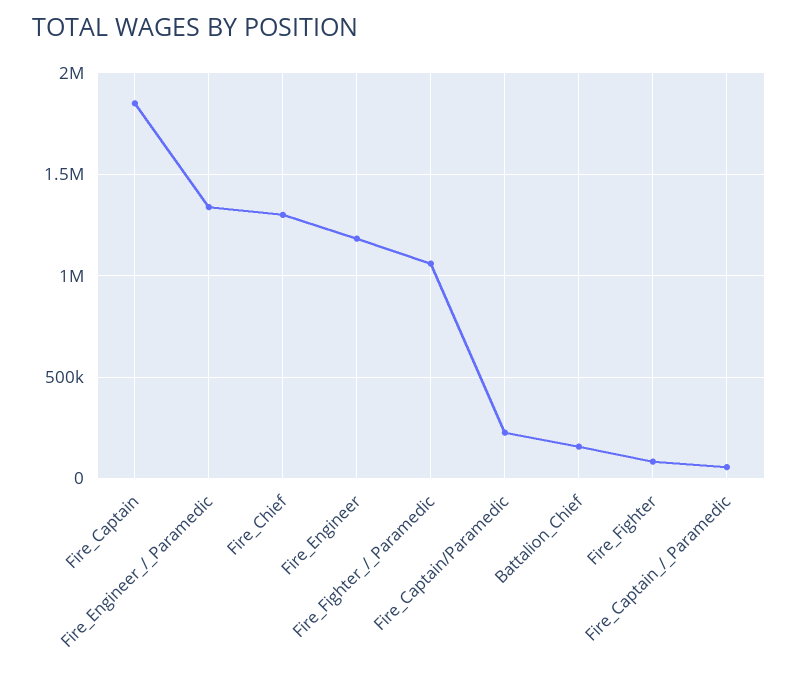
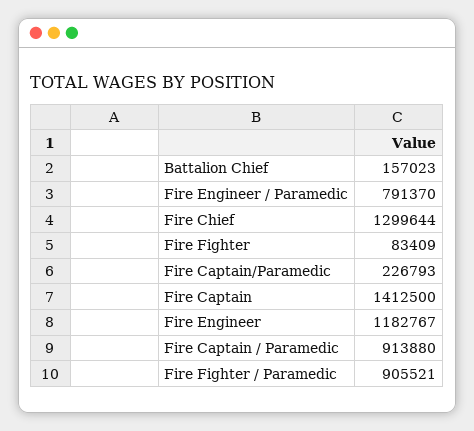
Fire_Captain: 1850000 -> 1412500
Fire_Engineer_/_Paramedic: 1350000 -> 791370
Fire_Fighter_/_Paramedic: 1050000 -> 905521
Fire_Captain_/_Paramedic: 50000 -> 913880

